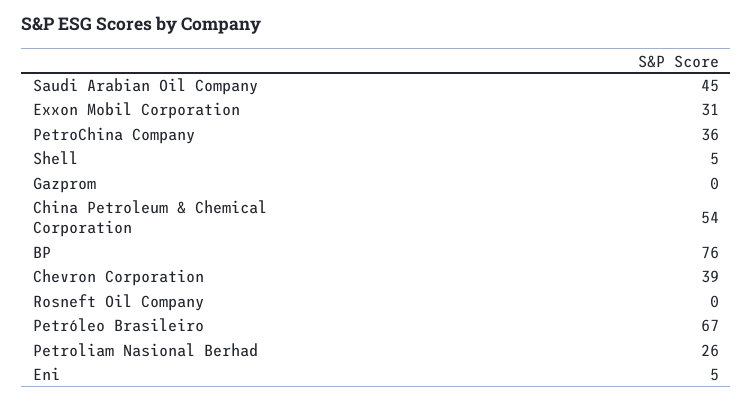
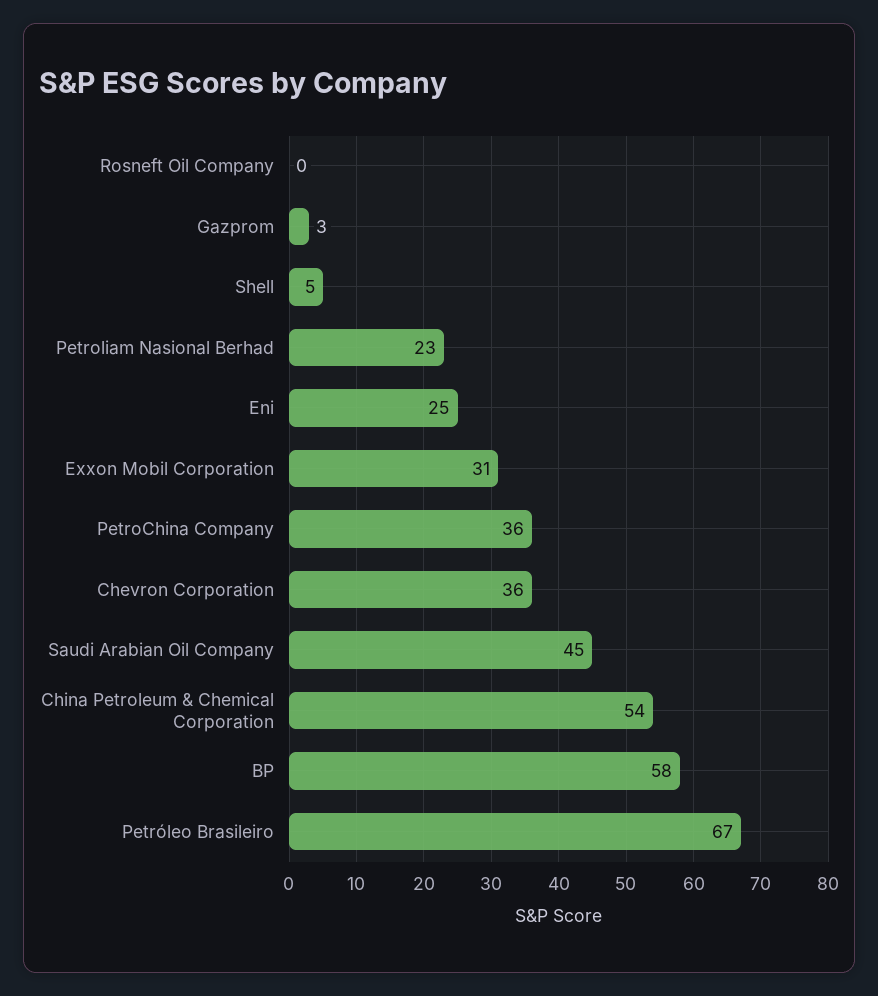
Gazprom: 0 -> 3
BP: 76 -> 58
Chevron Corporation: 39 -> 36
Petroliam Nasional Berhad: 26 -> 23
Eni: 5 -> 25

